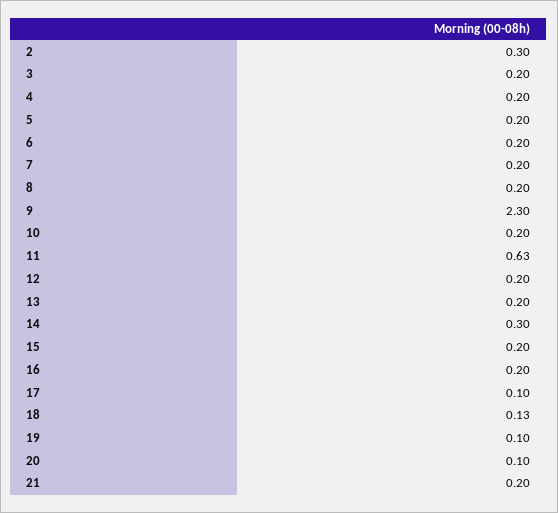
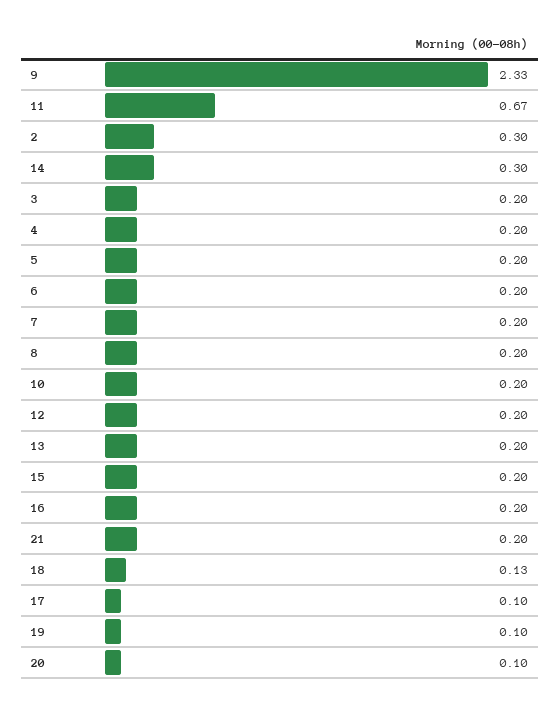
9: 2.3 -> 2.33
11: 0.63 -> 0.67

